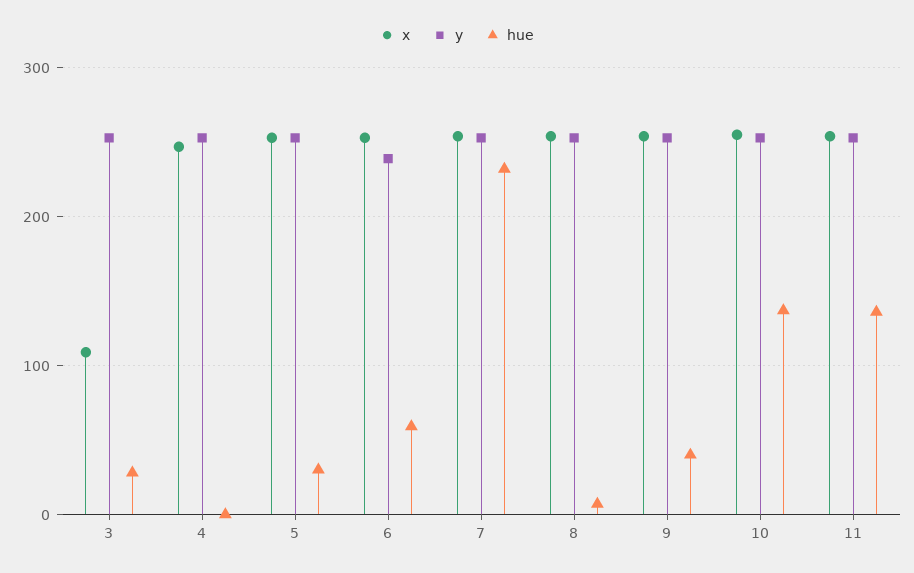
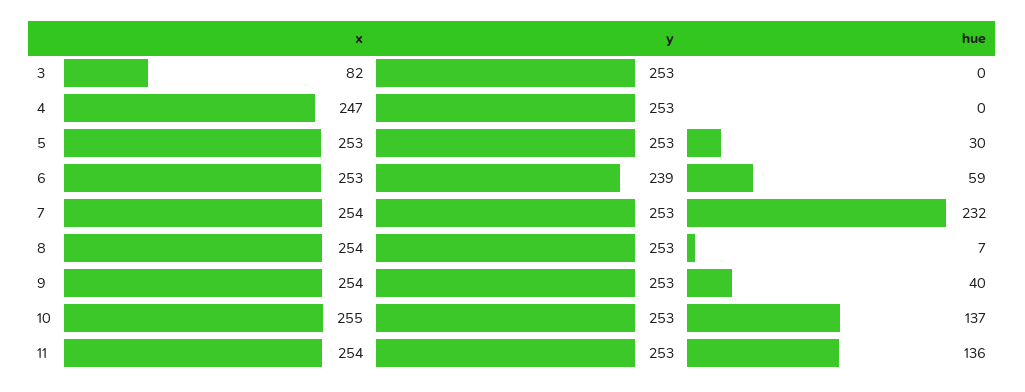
x, 3: 110 -> 82
hue, 3: 30 -> 0

